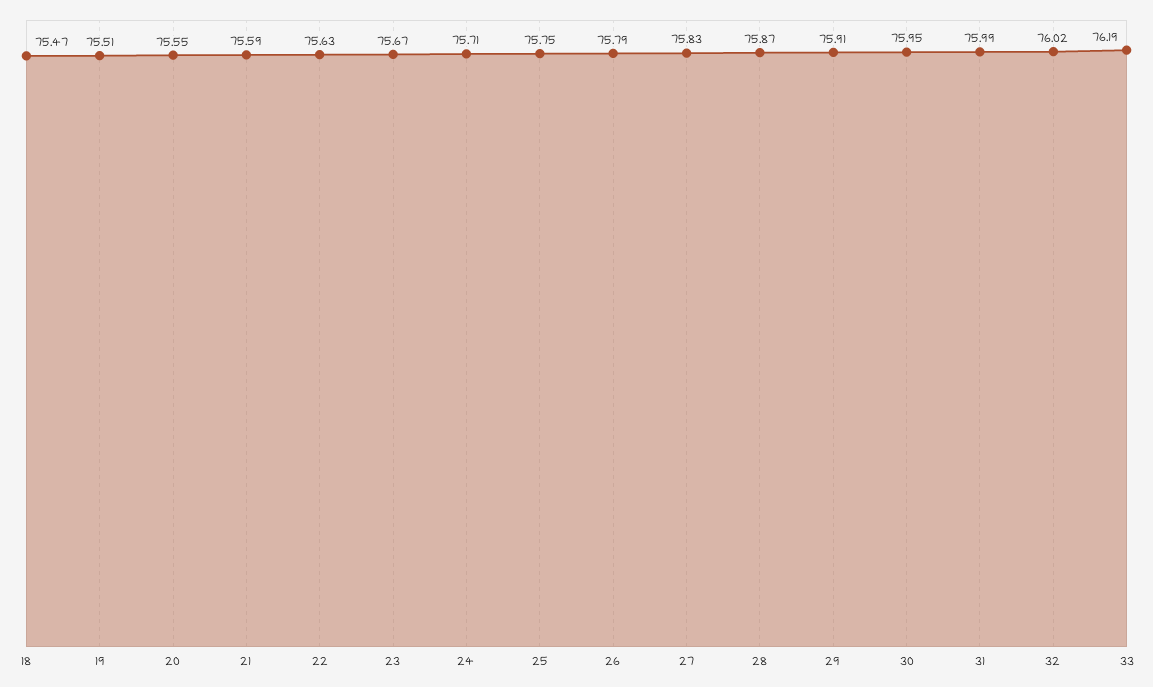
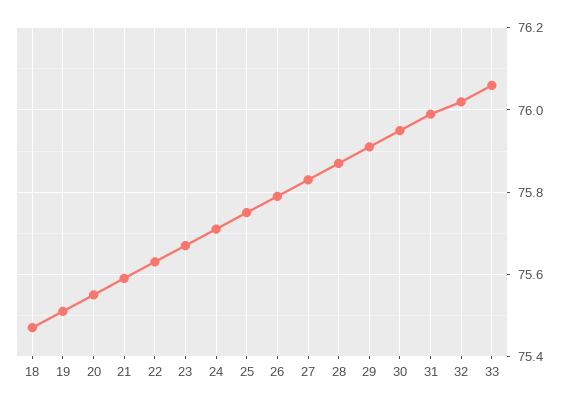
33: 76.19 -> 76.05

